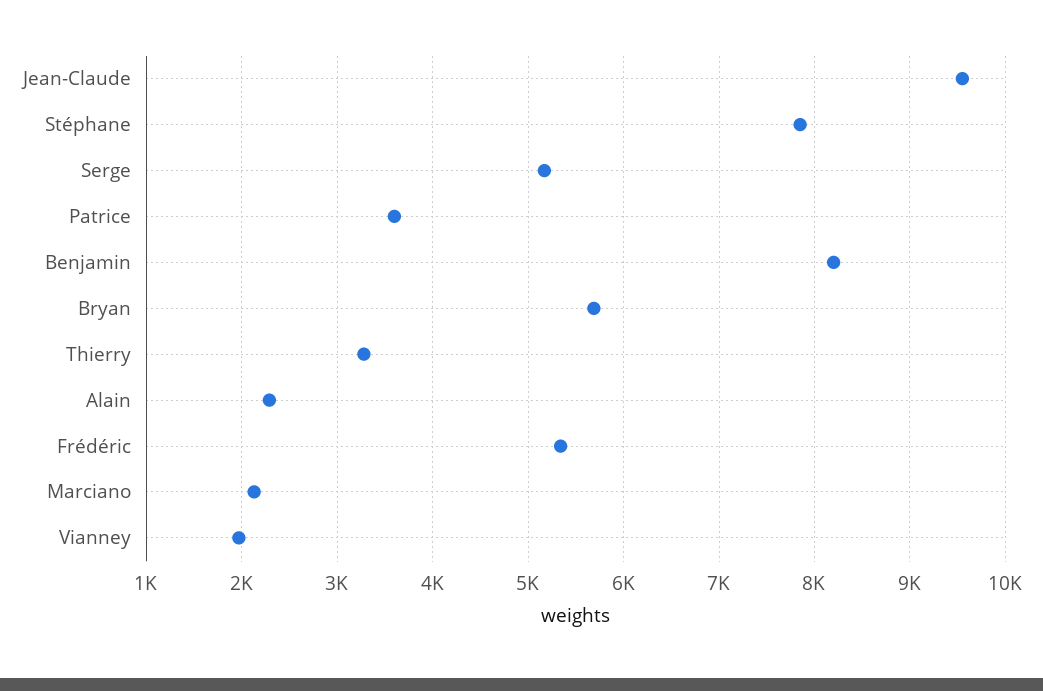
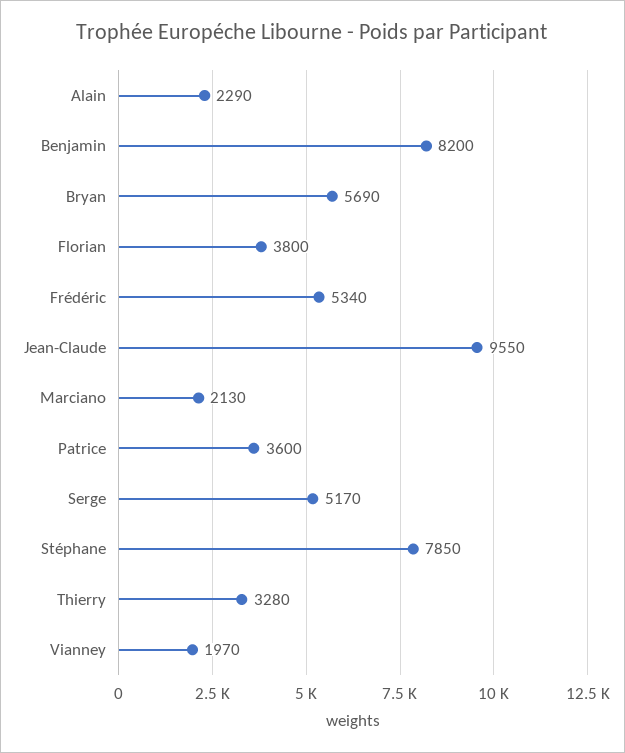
Florian: none -> 3800

